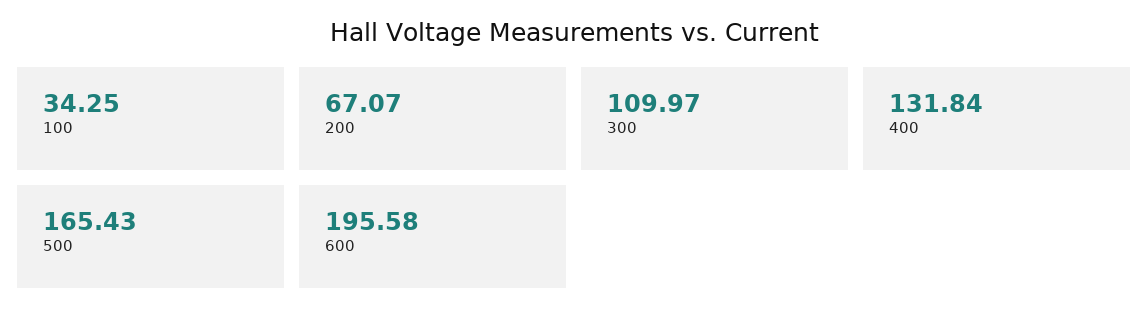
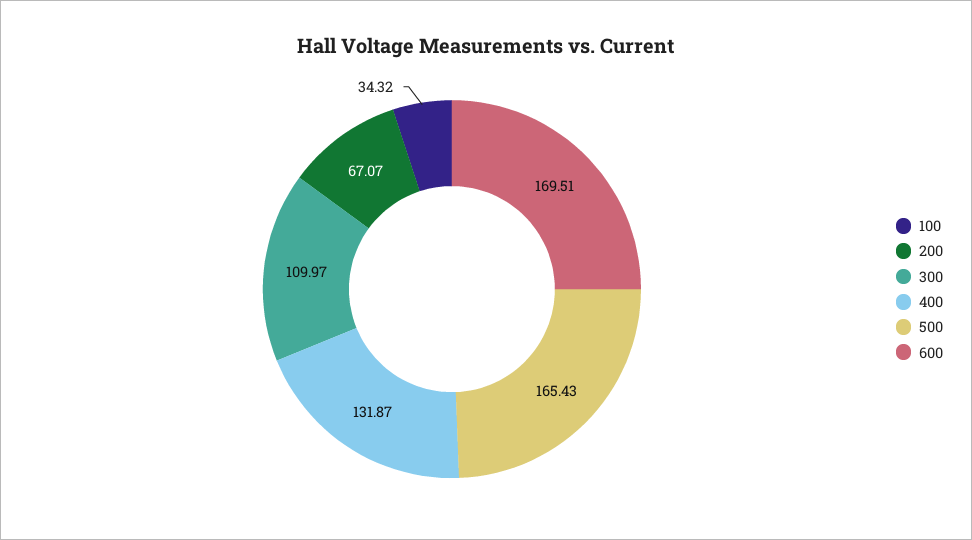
100: 34.25 -> 34.32
400: 131.84 -> 131.87
600: 195.58 -> 169.51

